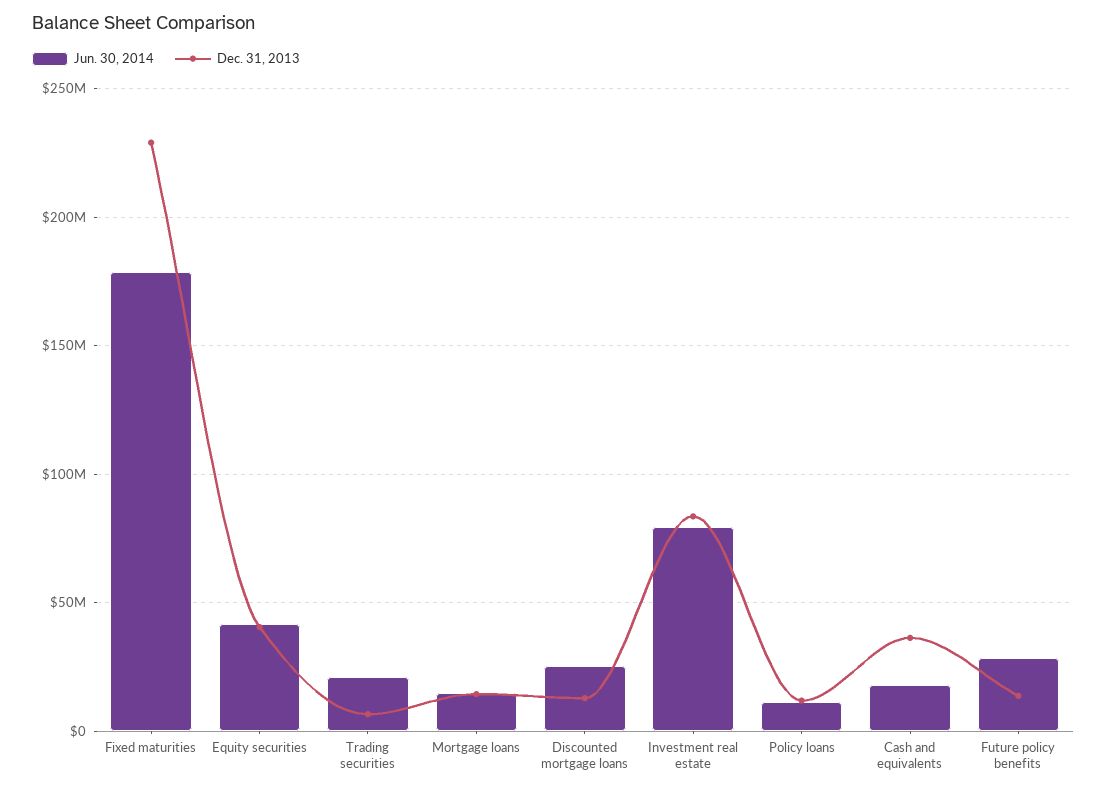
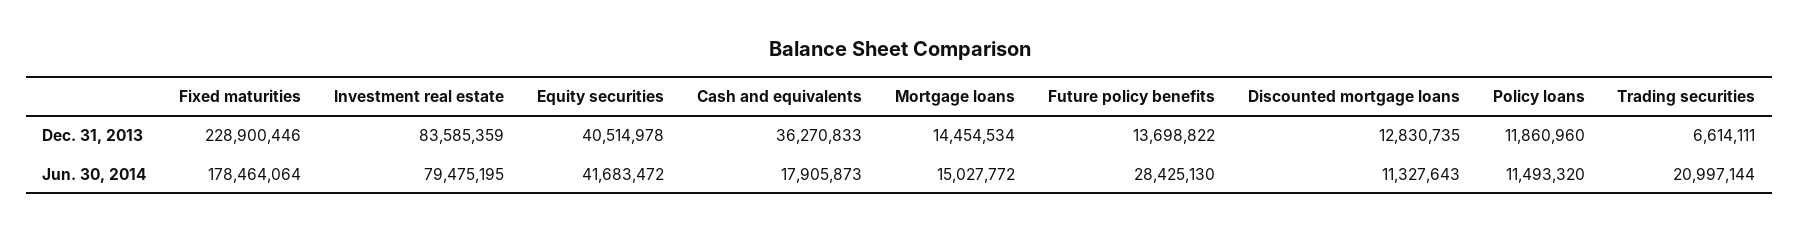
Jun. 30, 2014, Discounted mortgage loans: 25000000 -> 11327643

